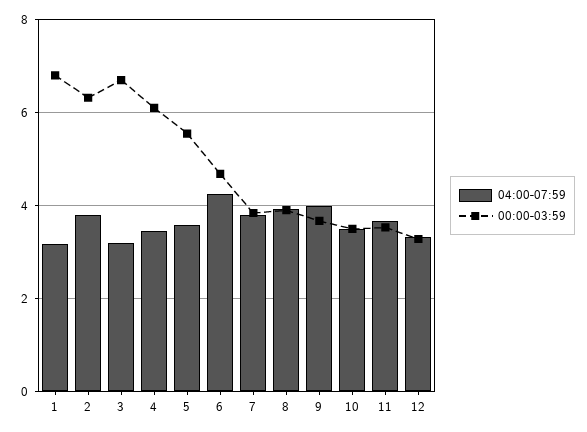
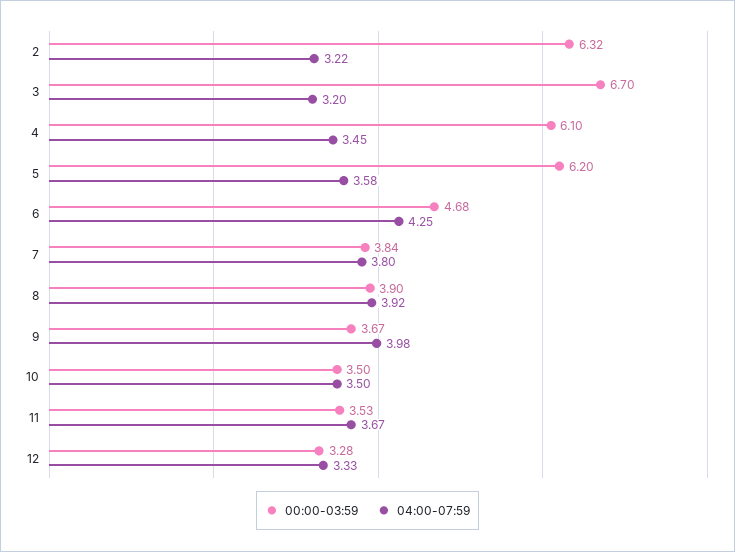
04:00-07:59, 1: 3.2 -> none
00:00-03:59, 1: 6.8 -> none
04:00-07:59, 2: 3.8 -> 3.22
00:00-03:59, 5: 5.6 -> 6.2

